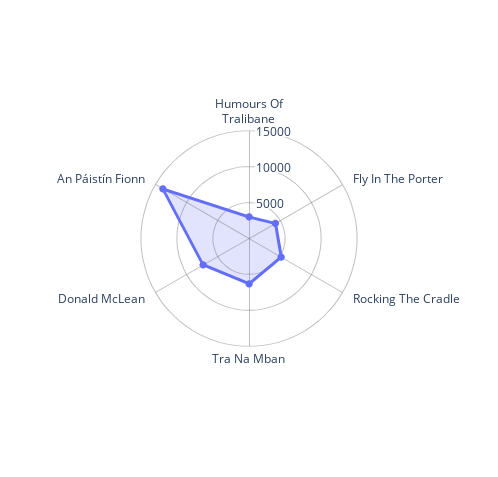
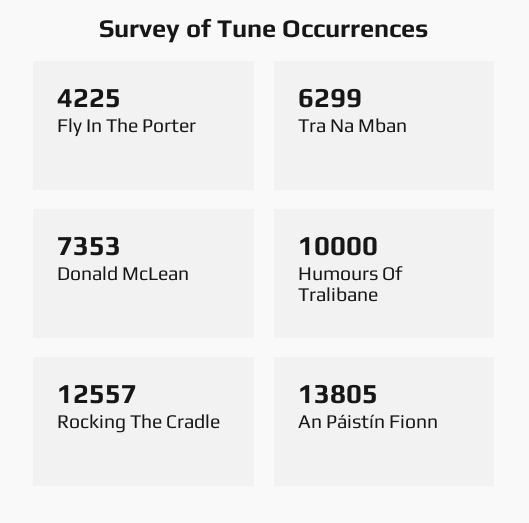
Humours Of Tralibane: 2500 -> 10000
Rocking The Cradle: 5000 -> 12557

